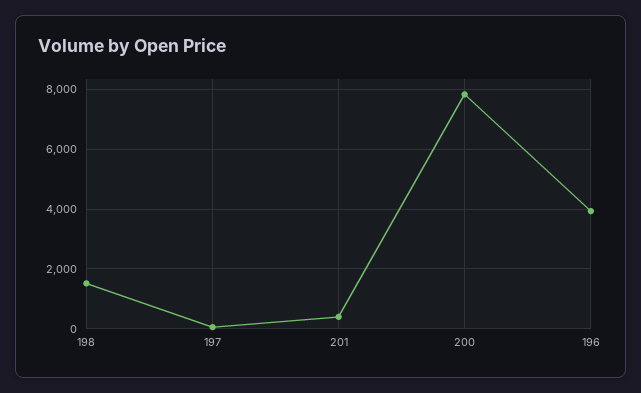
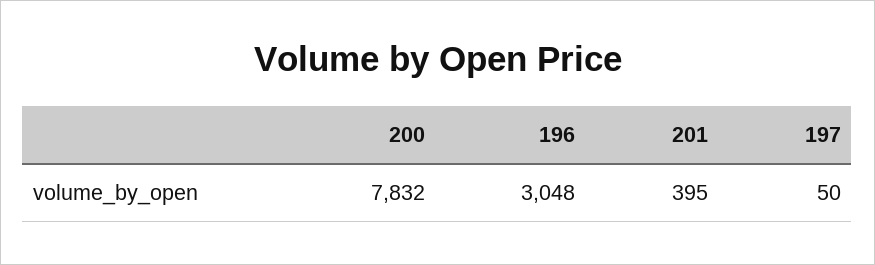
198: 1500 -> none
196: 4000 -> 3048

